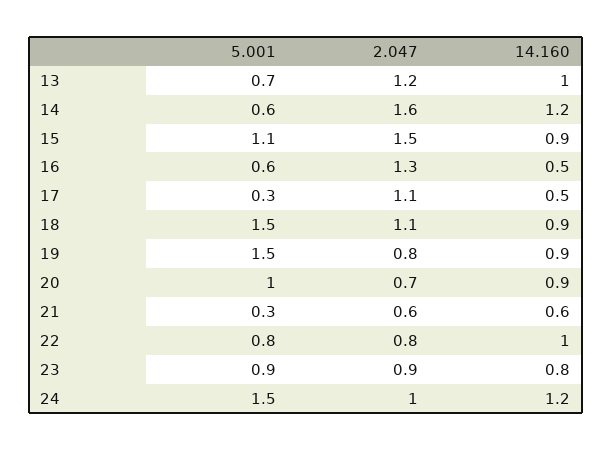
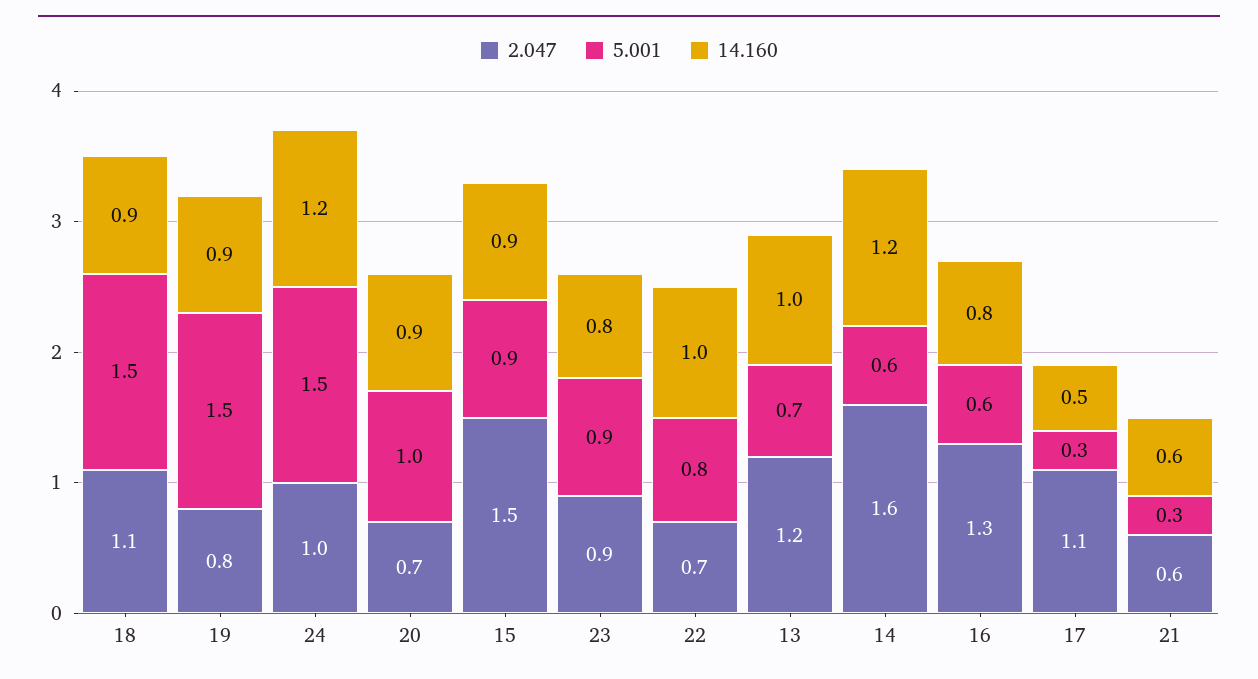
5.001, 15: 1.1 -> 0.9
14.160, 16: 0.5 -> 0.8
2.047, 22: 0.8 -> 0.7

